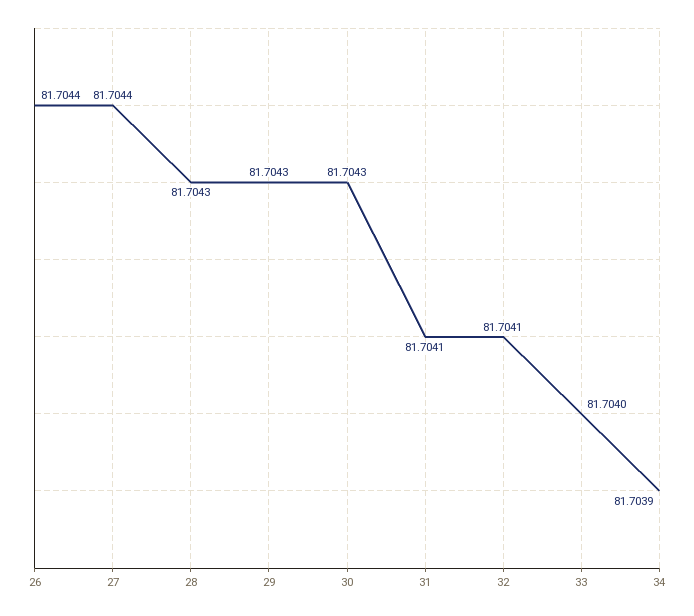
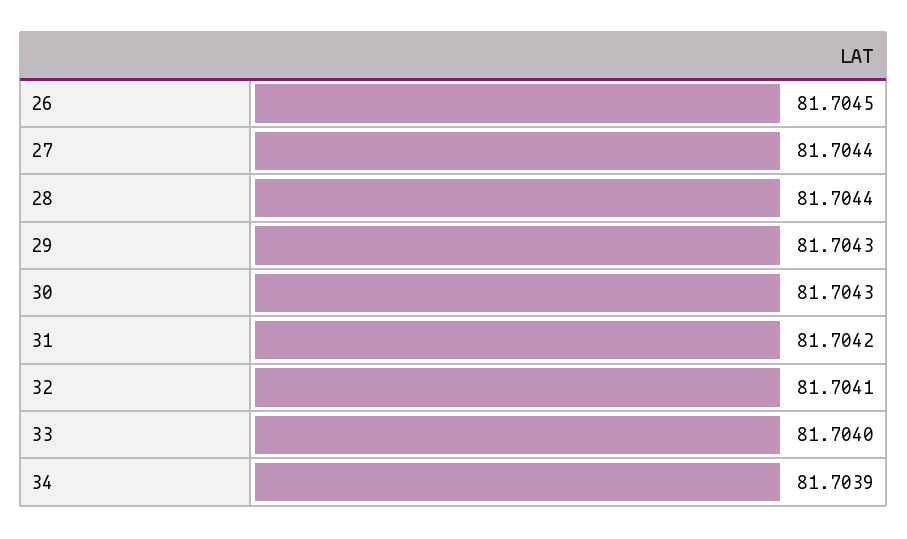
26: 81.7044 -> 81.7045
28: 81.7043 -> 81.7044
31: 81.7041 -> 81.7042

